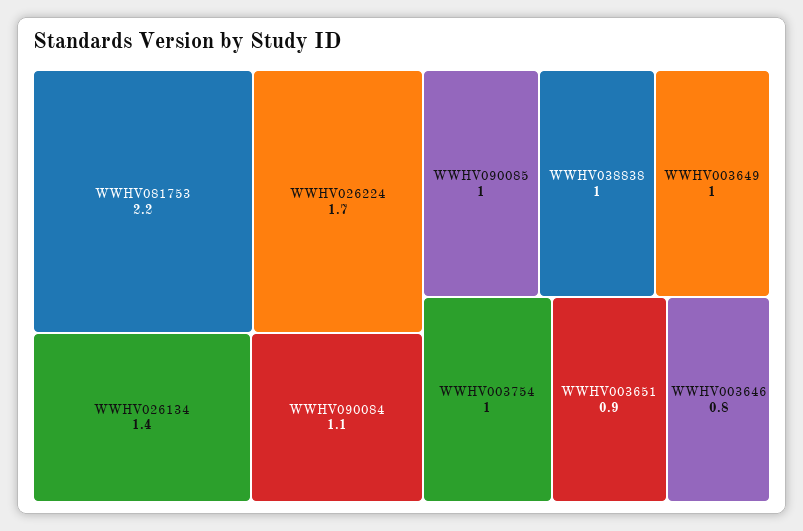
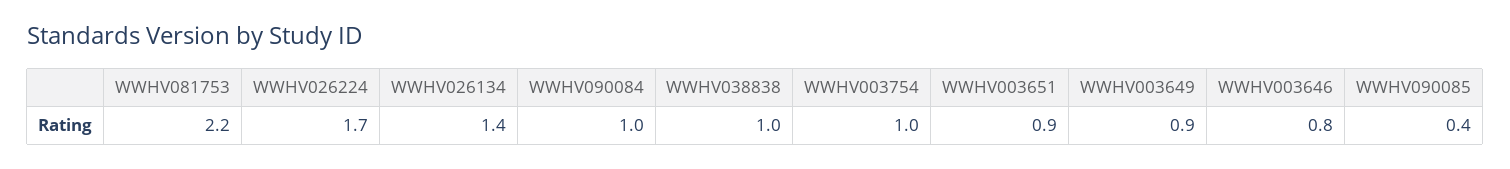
WWHV090084: 1.1 -> 1
WWHV090085: 1 -> 0.4
WWHV003649: 1 -> 0.9

